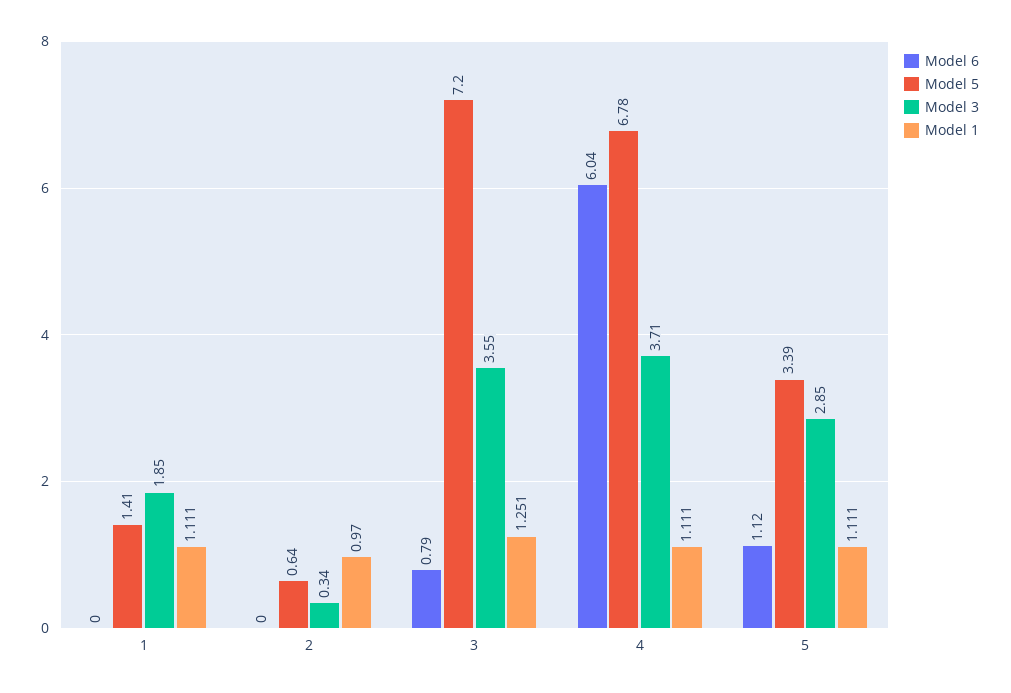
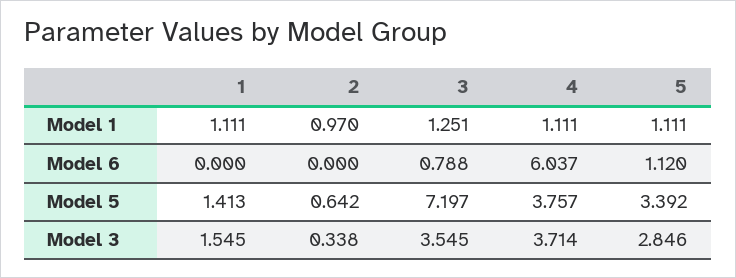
Model 3, 1: 1.85 -> 1.545
Model 5, 4: 6.78 -> 3.757

